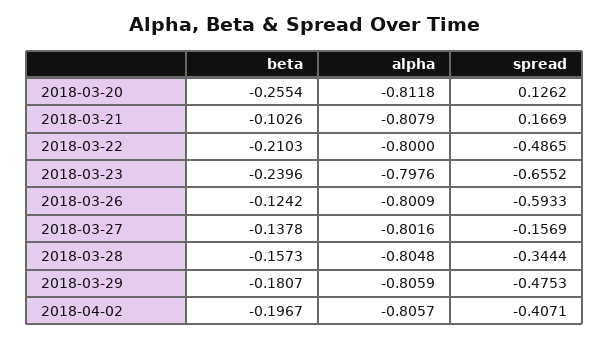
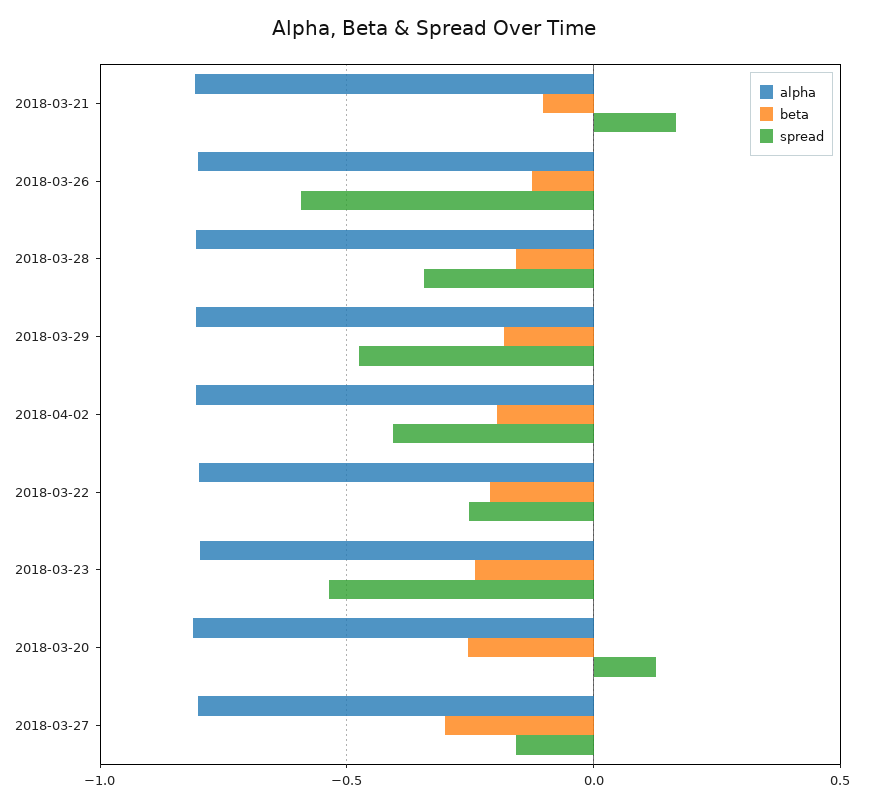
spread, 2018-03-22: -0.4865 -> -0.25
spread, 2018-03-23: -0.6552 -> -0.55
beta, 2018-03-27: -0.1378 -> -0.3

